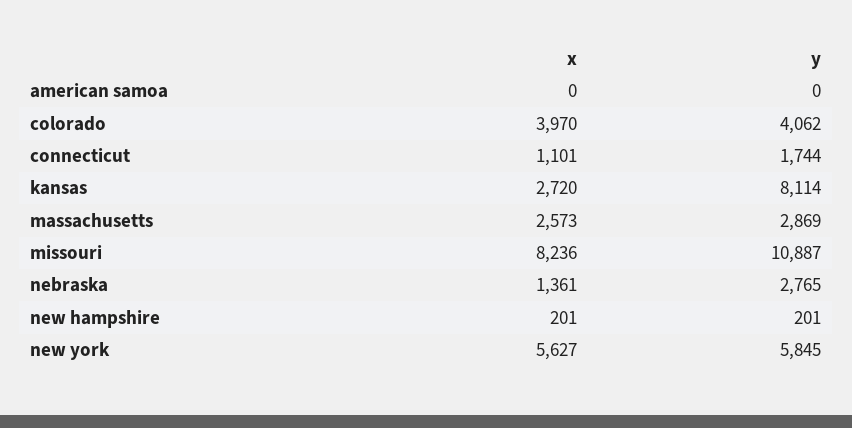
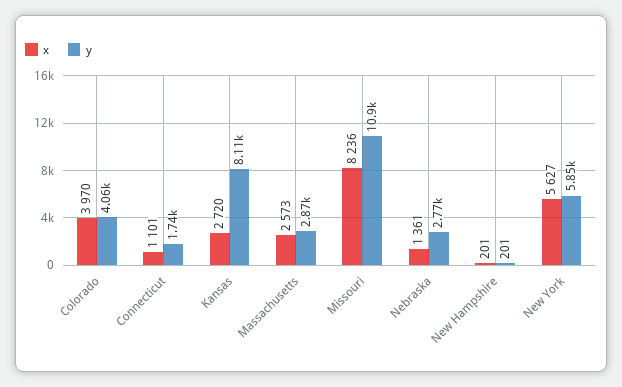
x, american samoa: 0 -> none
y, american samoa: 0 -> none

